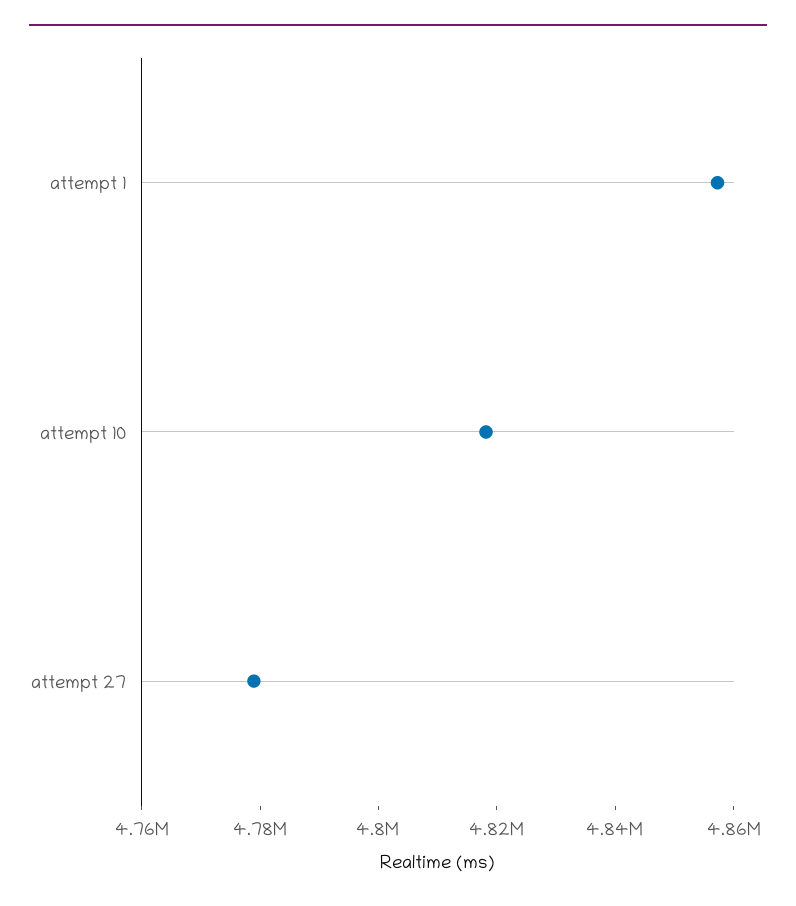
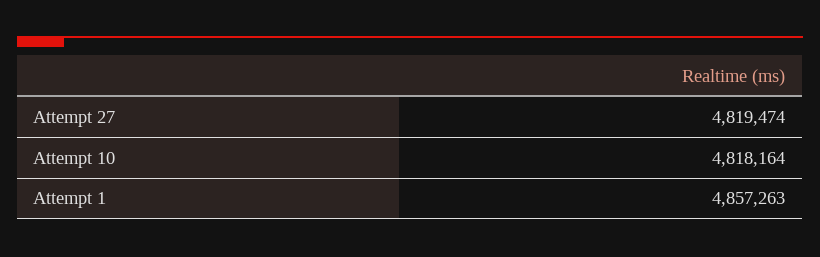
attempt 27: 4780000 -> 4819474

